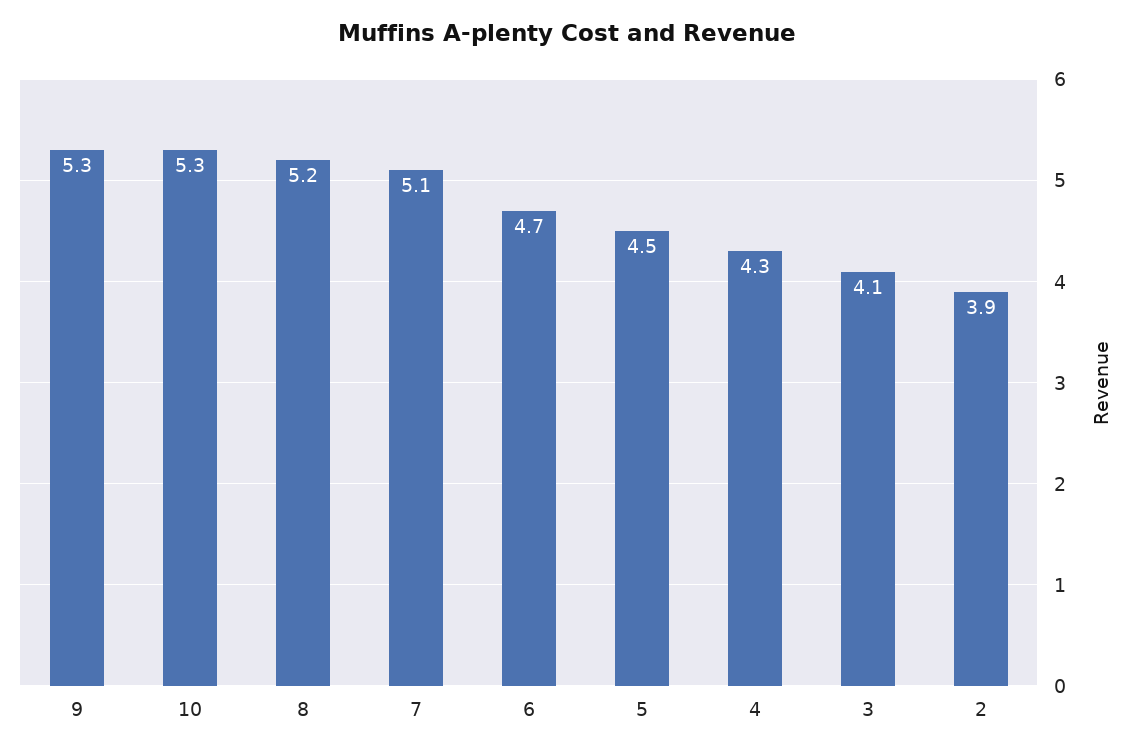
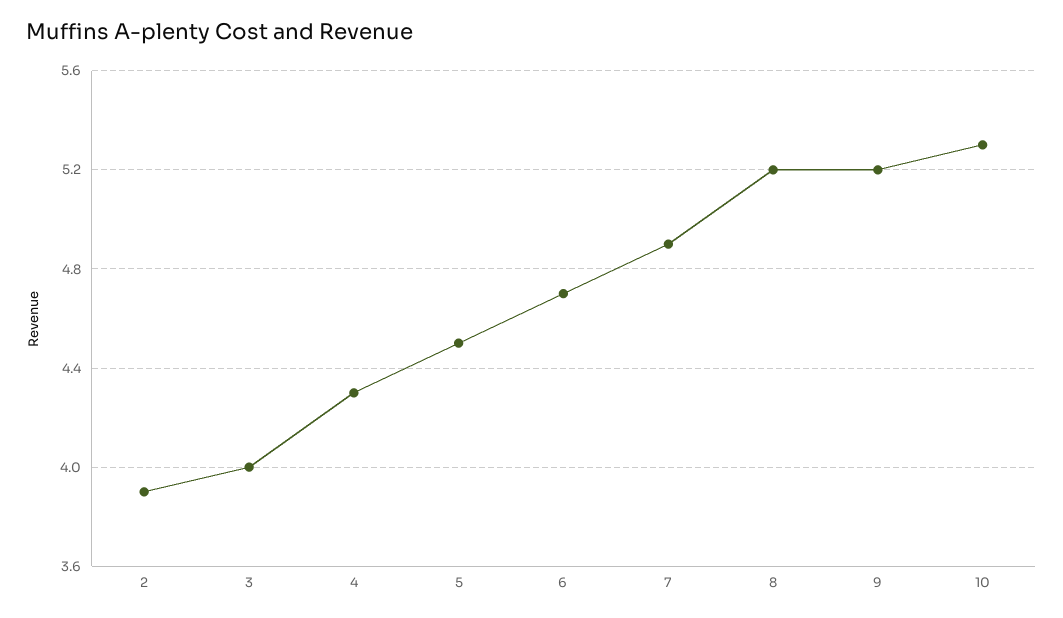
9: 5.3 -> 5.2
7: 5.1 -> 4.9
3: 4.1 -> 4

